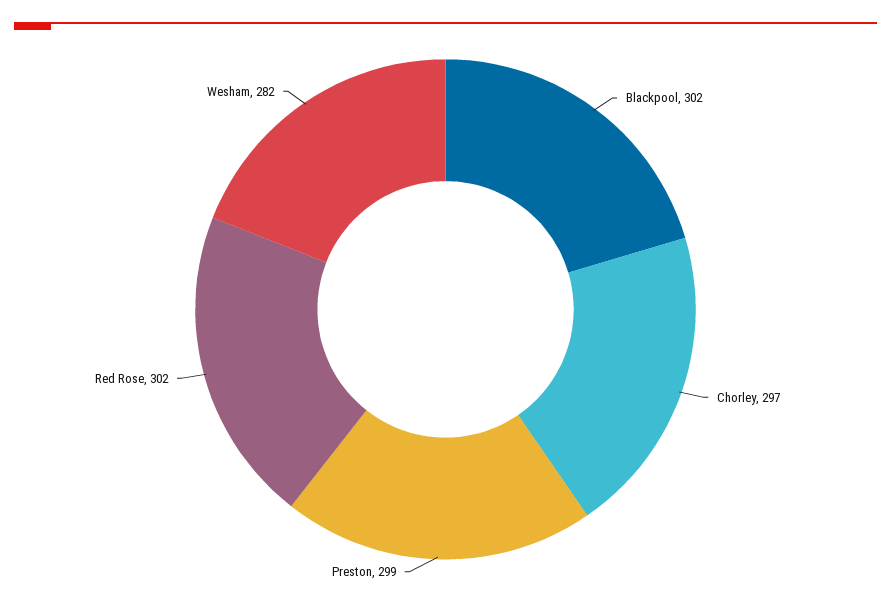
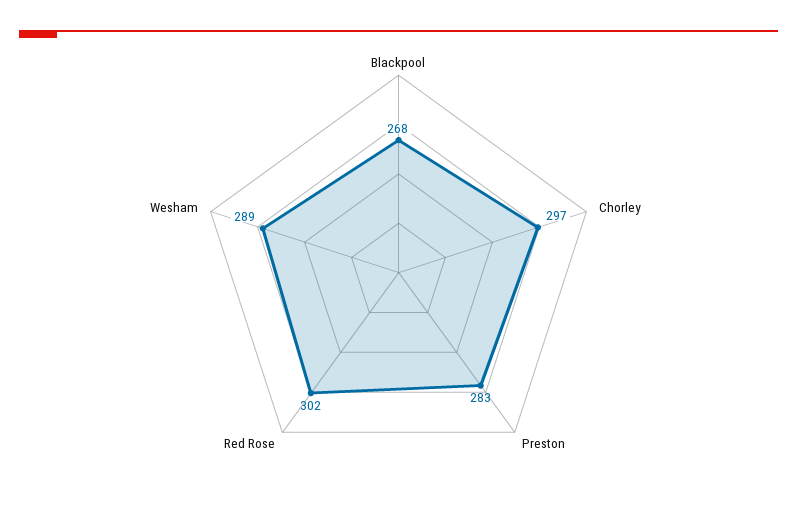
Blackpool: 302 -> 268
Preston: 299 -> 283
Wesham: 282 -> 289

